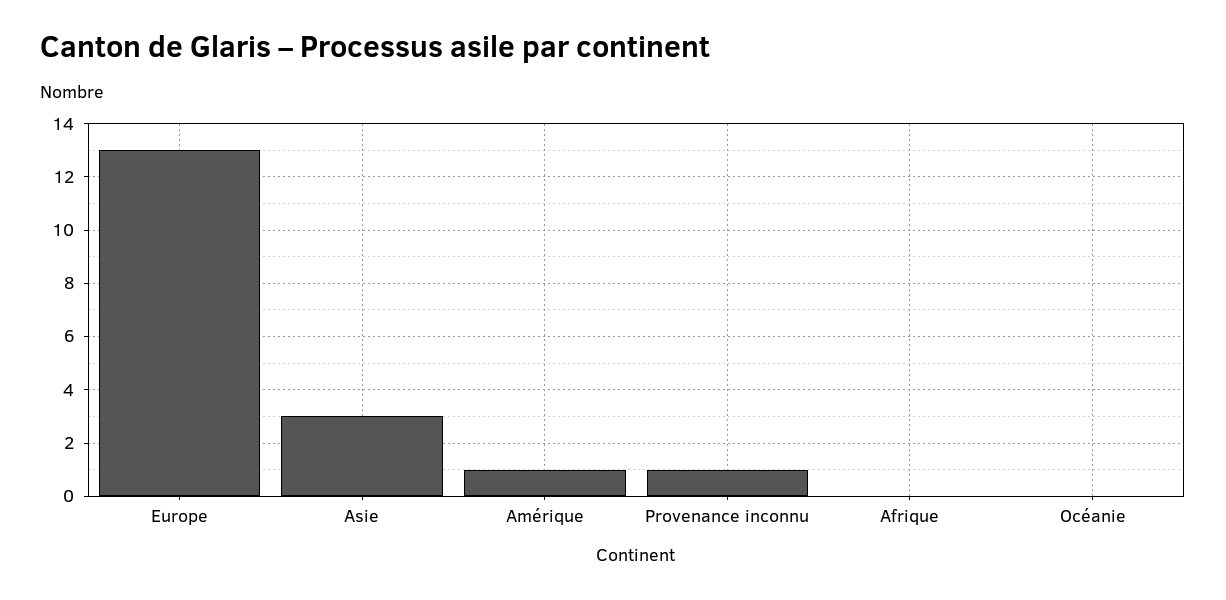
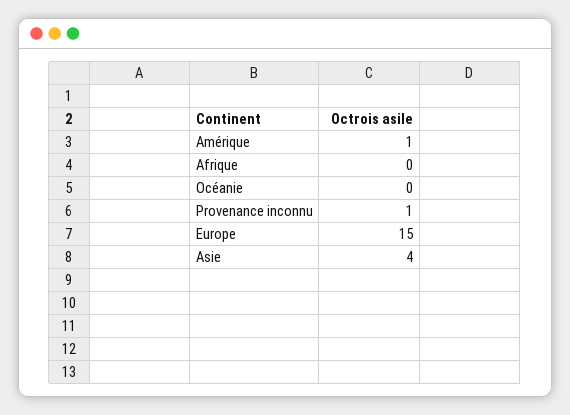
Europe: 13 -> 15
Asie: 3 -> 4

